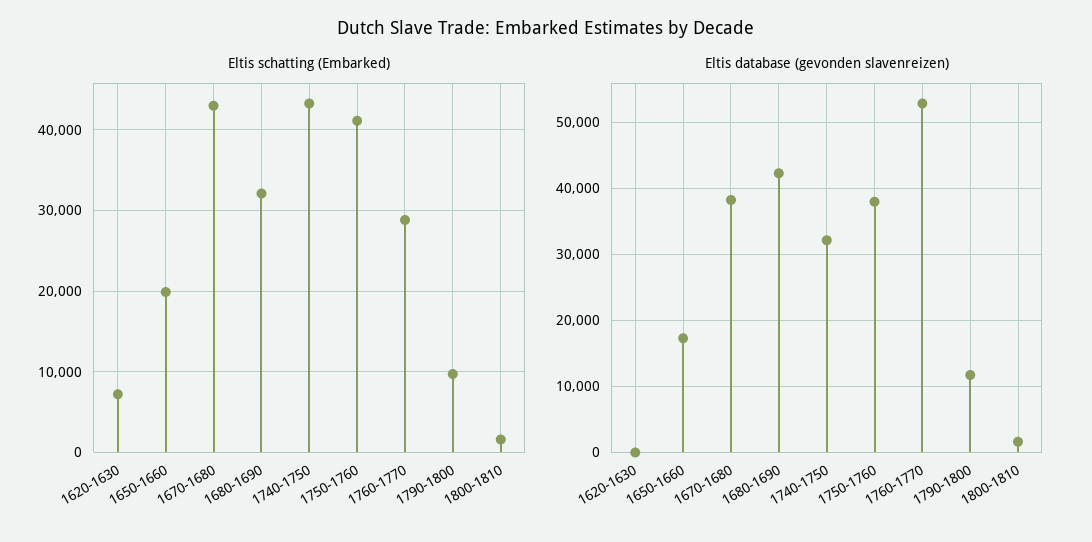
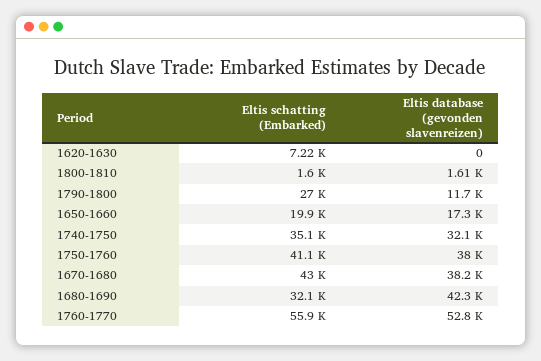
Eltis schatting (Embarked), 1740-1750: 43000 -> 35100
Eltis schatting (Embarked), 1760-1770: 29000 -> 55900
Eltis schatting (Embarked), 1790-1800: 10000 -> 27000

